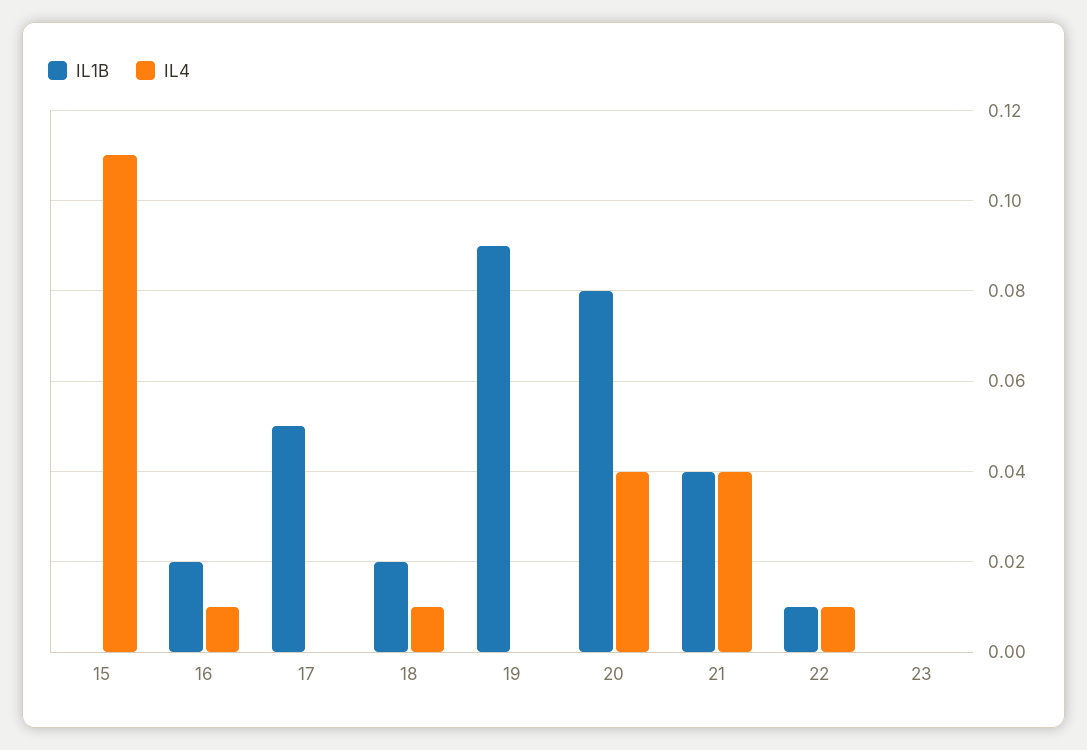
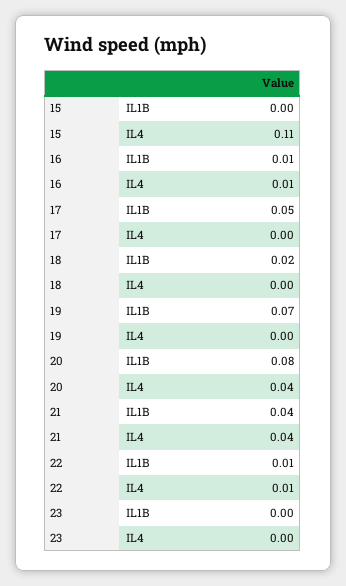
IL1B, 16: 0.02 -> 0.01
IL4, 18: 0.01 -> 0
IL1B, 19: 0.09 -> 0.07

